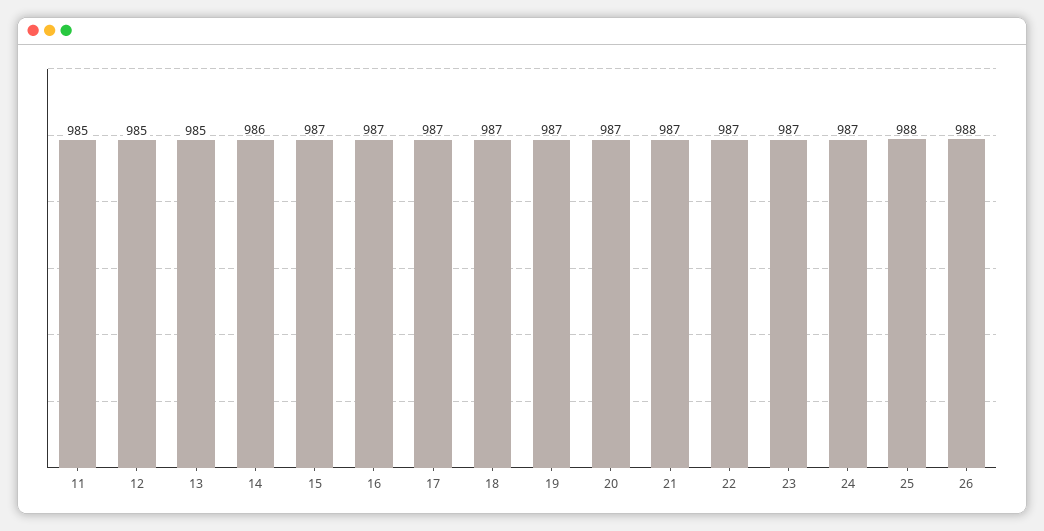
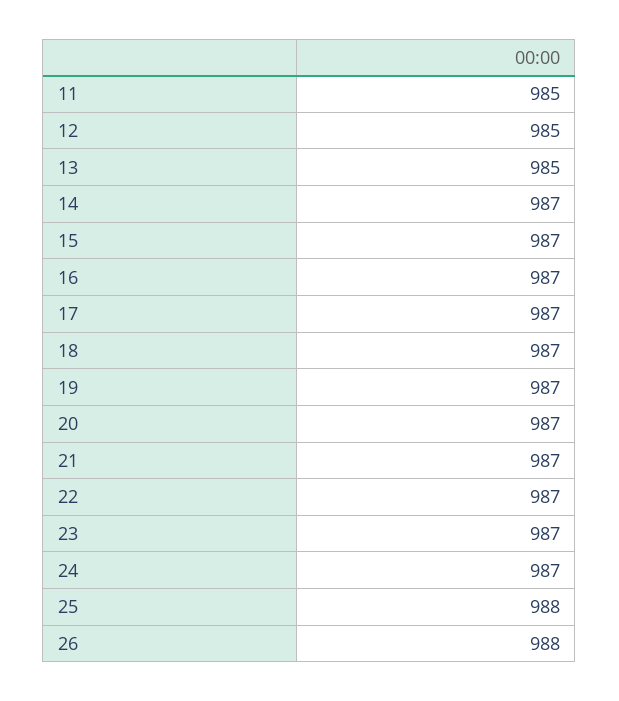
14: 986 -> 987

